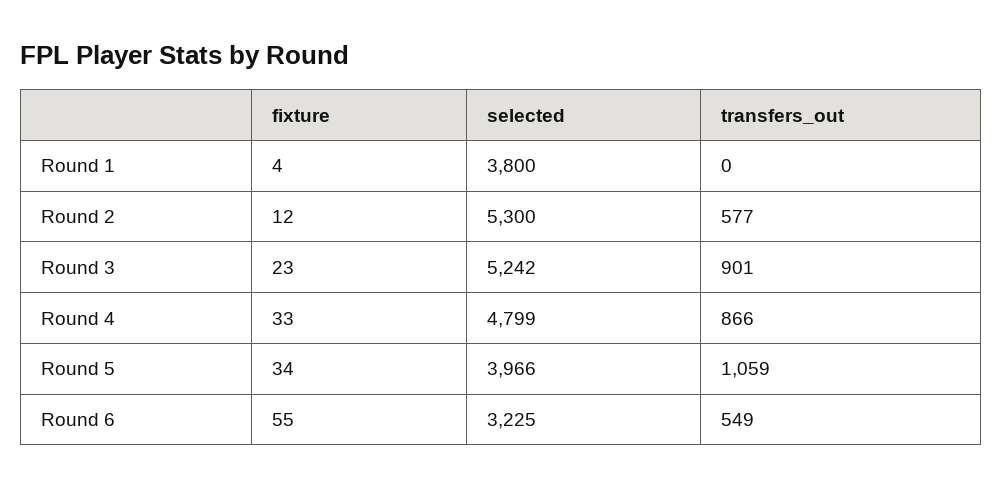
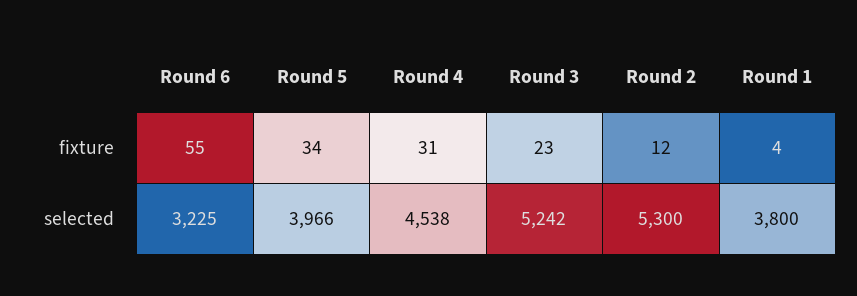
transfers_out, Round 1: 0 -> none
transfers_out, Round 2: 577 -> none
transfers_out, Round 3: 901 -> none
fixture, Round 4: 33 -> 31
selected, Round 4: 4799 -> 4538
transfers_out, Round 4: 866 -> none
transfers_out, Round 5: 1059 -> none
transfers_out, Round 6: 549 -> none

